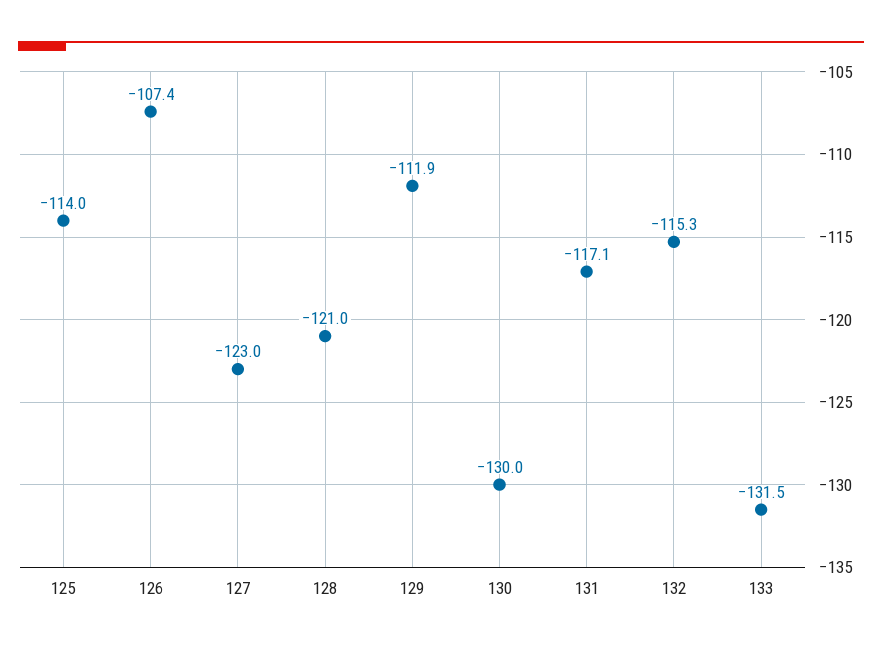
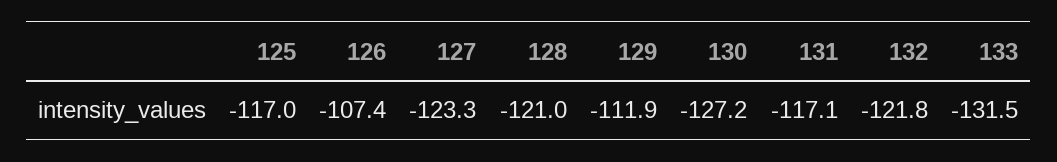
125: -114 -> -117
127: -123 -> -123.3
130: -130 -> -127.2
132: -115.3 -> -121.8

